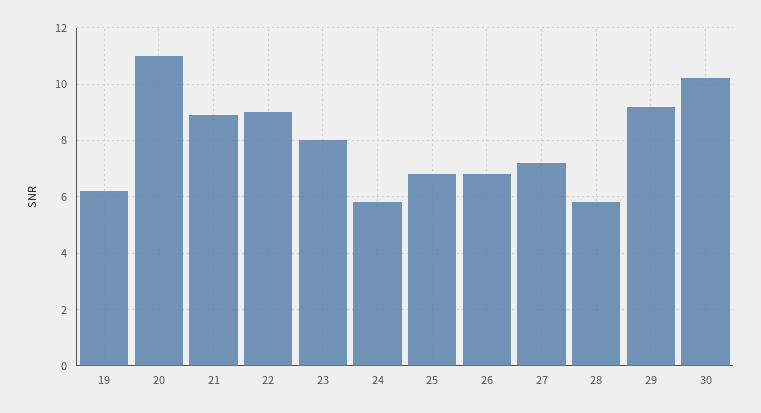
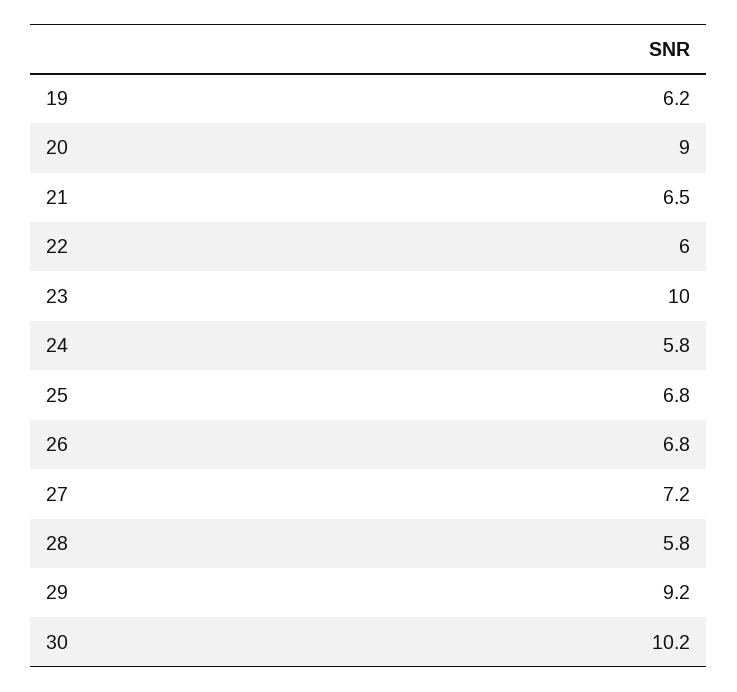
20: 11 -> 9
21: 9 -> 6.5
22: 9 -> 6
23: 8 -> 10

